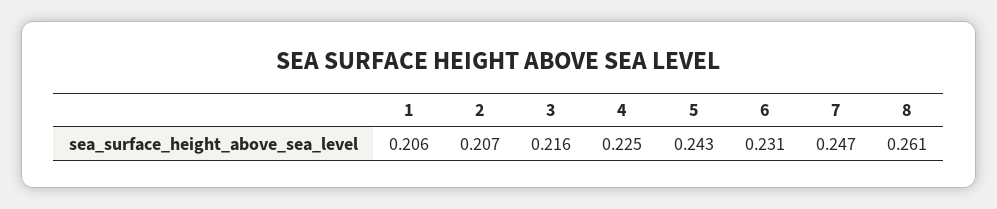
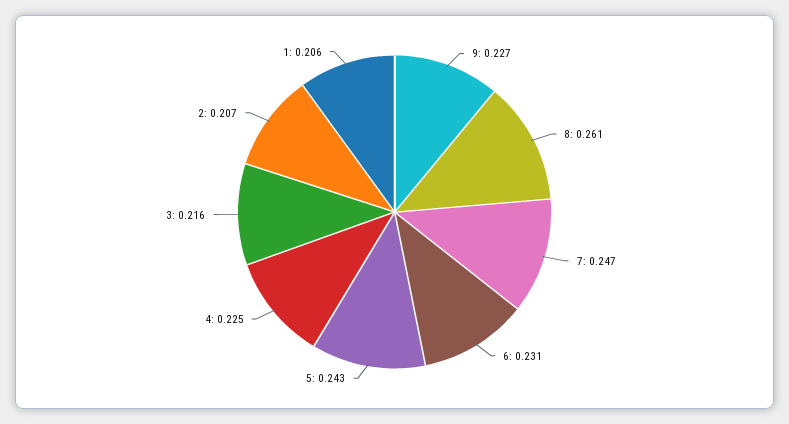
9: none -> 0.227

